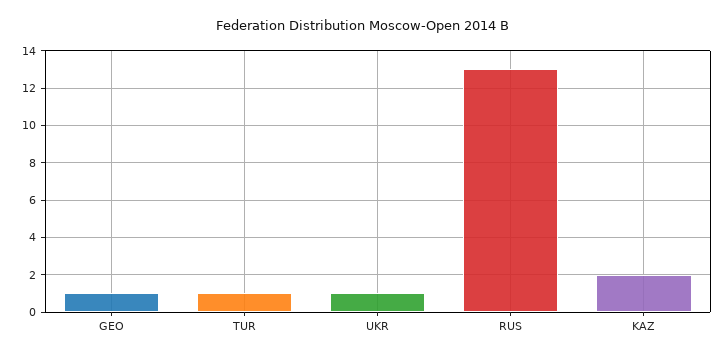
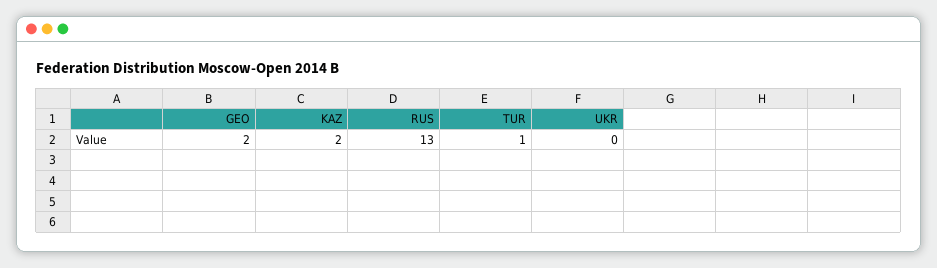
GEO: 1 -> 2
UKR: 1 -> 0

